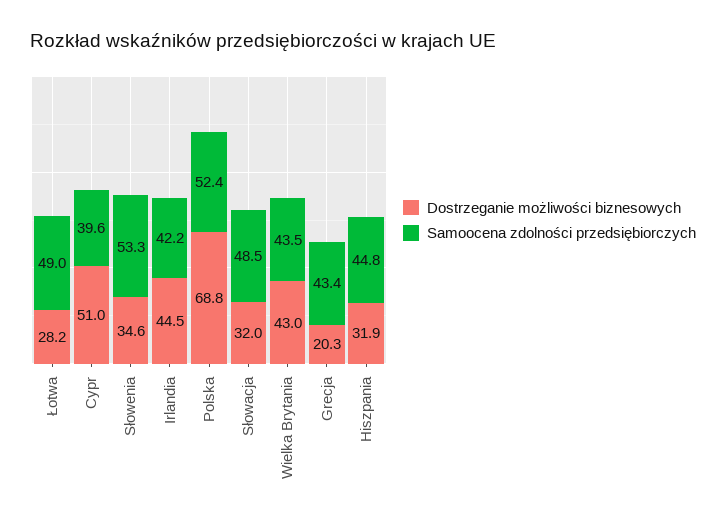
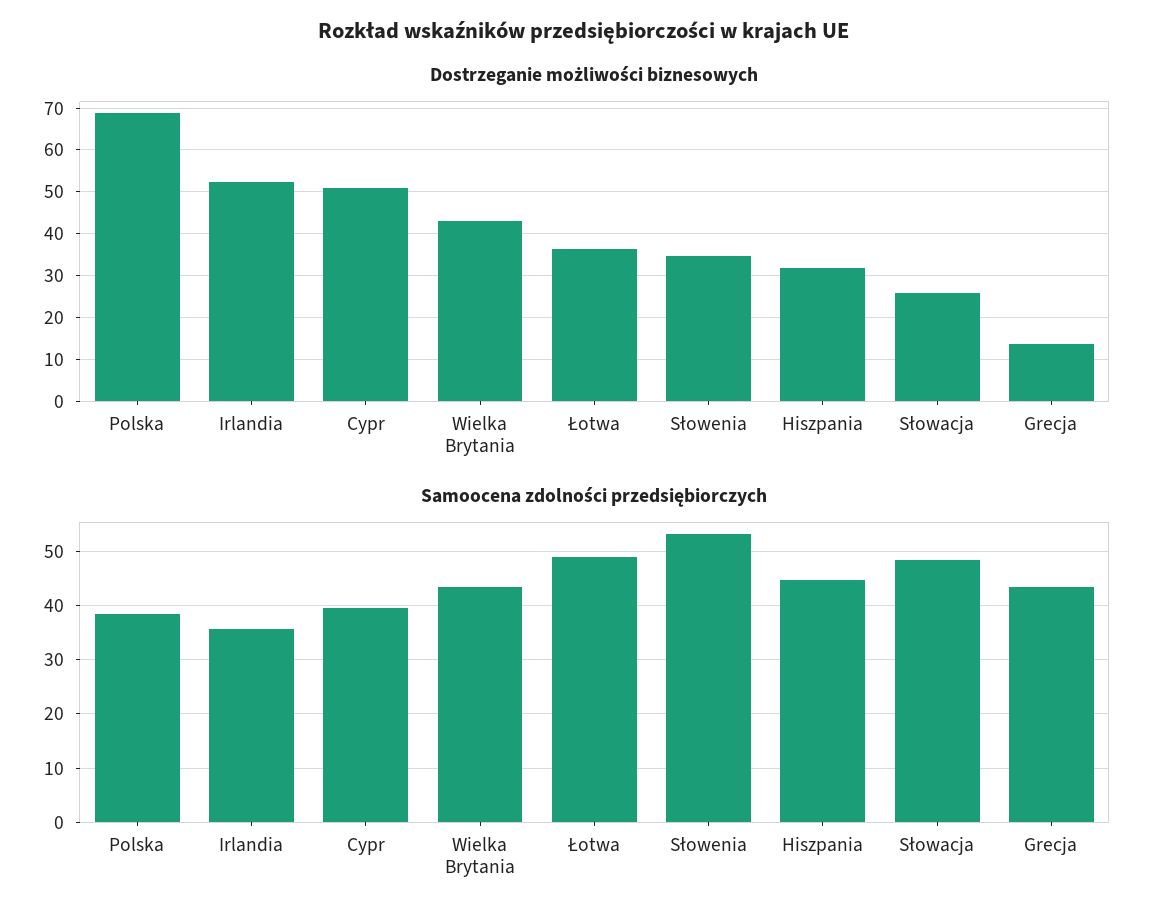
Dostrzeganie możliwości biznesowych, Łotwa: 28.2 -> 36
Dostrzeganie możliwości biznesowych, Irlandia: 44.5 -> 52
Samoocena zdolności przedsiębiorczych, Irlandia: 42.2 -> 36
Samoocena zdolności przedsiębiorczych, Polska: 52.4 -> 38
Dostrzeganie możliwości biznesowych, Słowacja: 32 -> 26
Dostrzeganie możliwości biznesowych, Grecja: 20.3 -> 14

